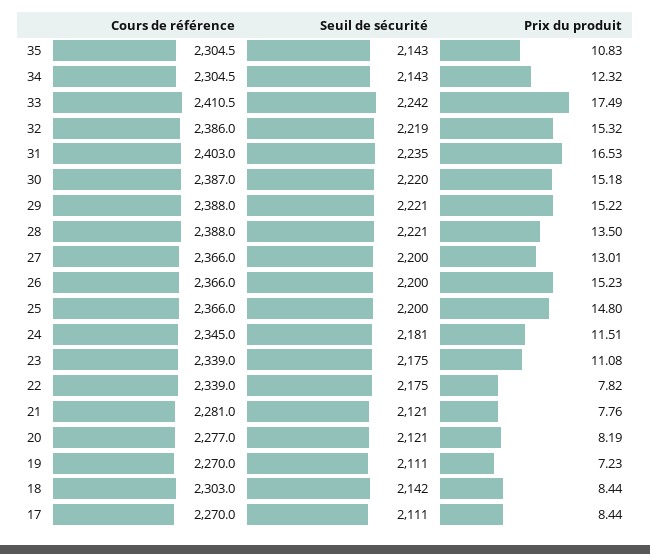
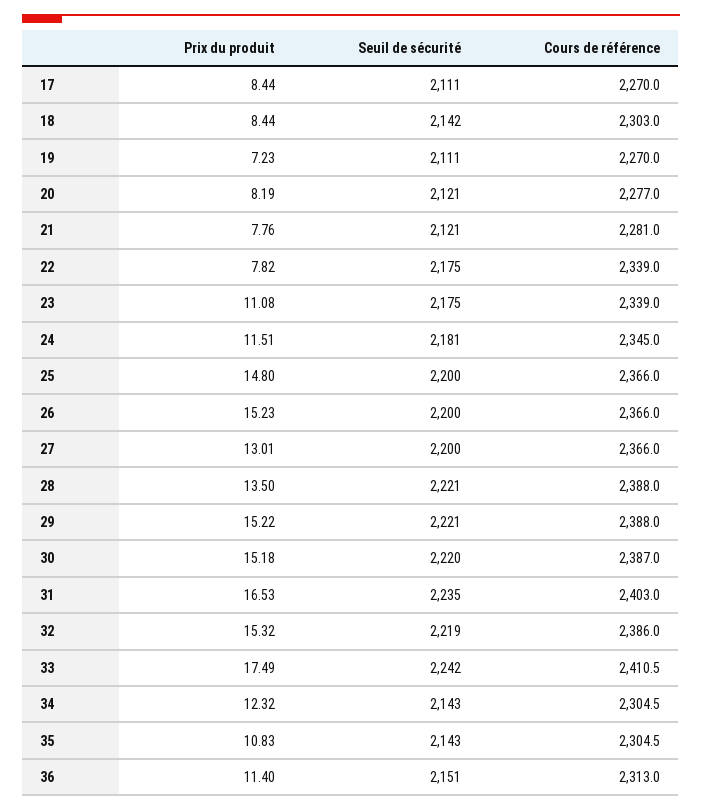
Prix du produit, 36: none -> 11.4
Seuil de sécurité, 36: none -> 2151
Cours de référence, 36: none -> 2313

